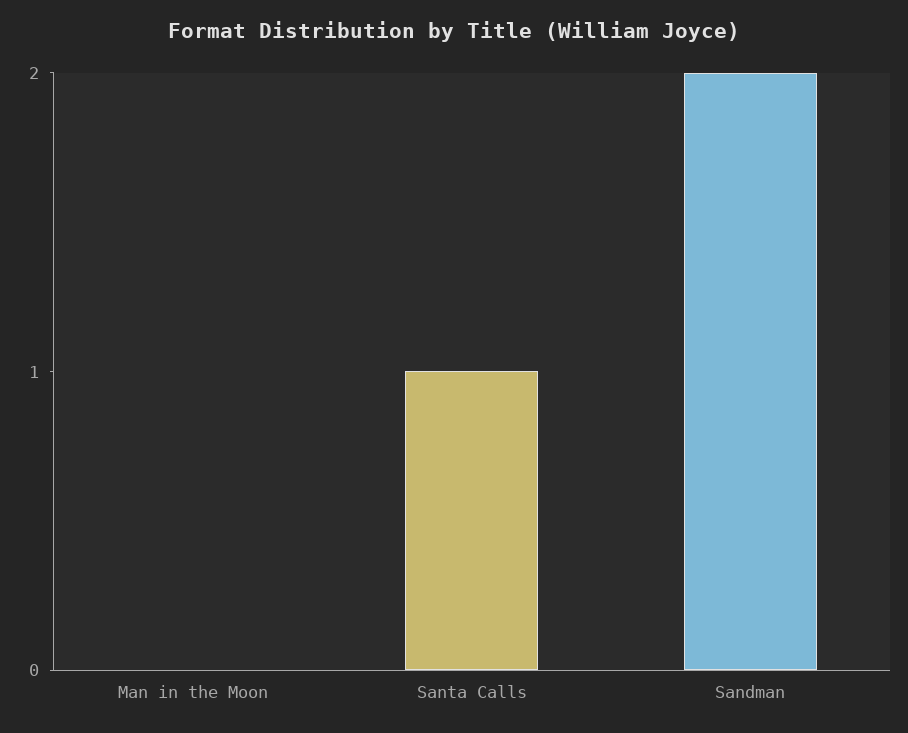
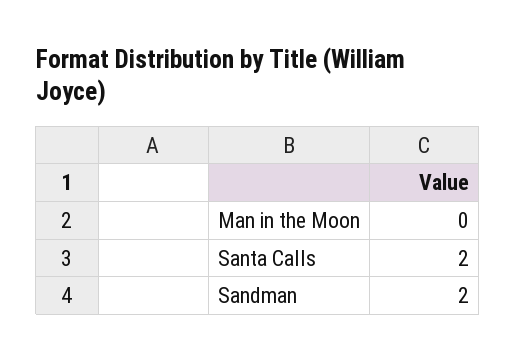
Santa Calls: 1 -> 2

